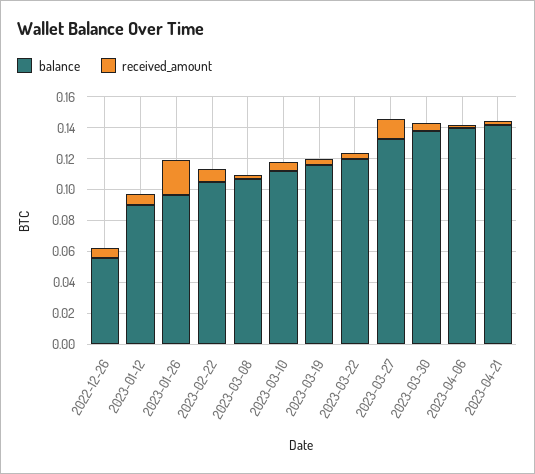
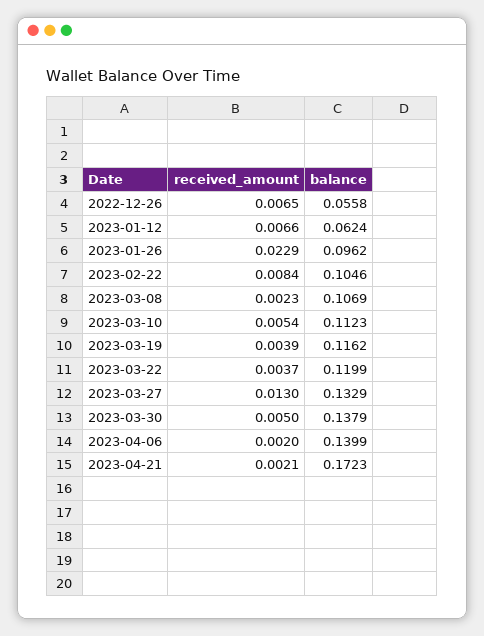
balance, 2023-01-12: 0.09 -> 0.0624
balance, 2023-04-21: 0.14 -> 0.1723

